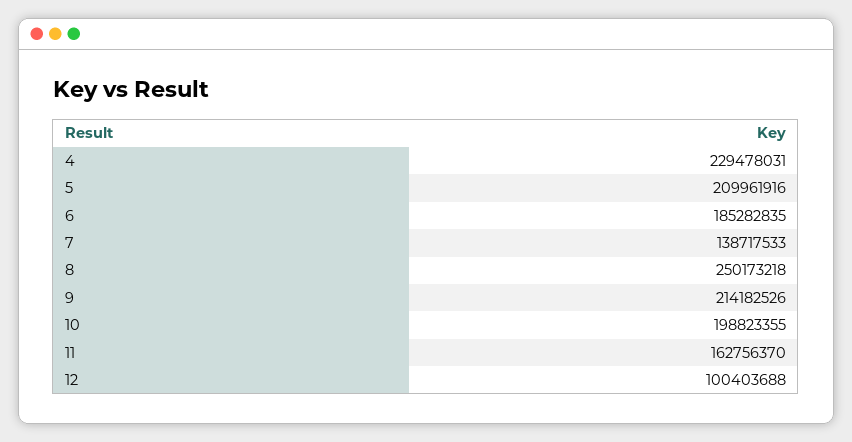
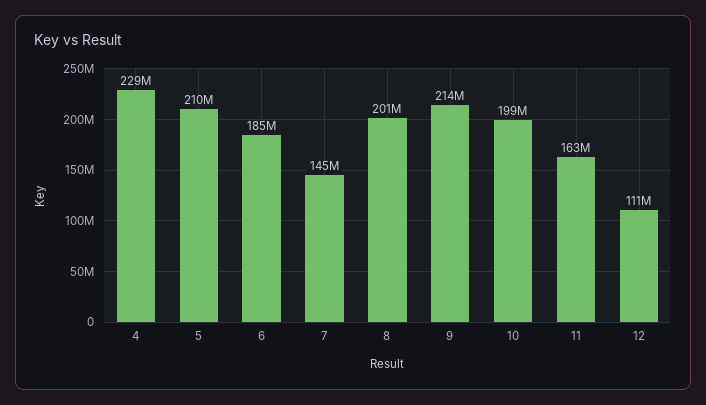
7: 138717533 -> 145000000
8: 250173218 -> 201000000
12: 100403688 -> 111000000

